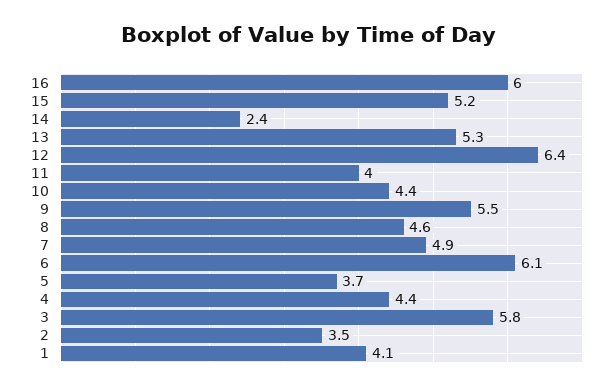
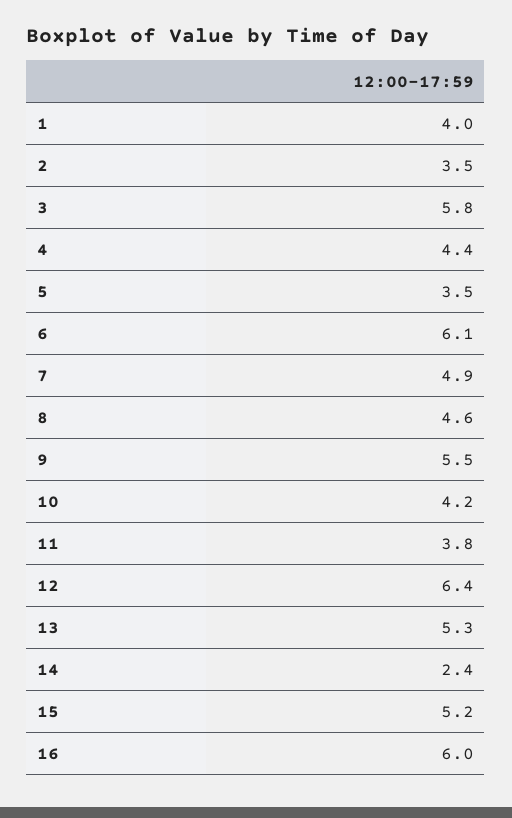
11: 4 -> 3.8
10: 4.4 -> 4.2
5: 3.7 -> 3.5
1: 4.1 -> 4

